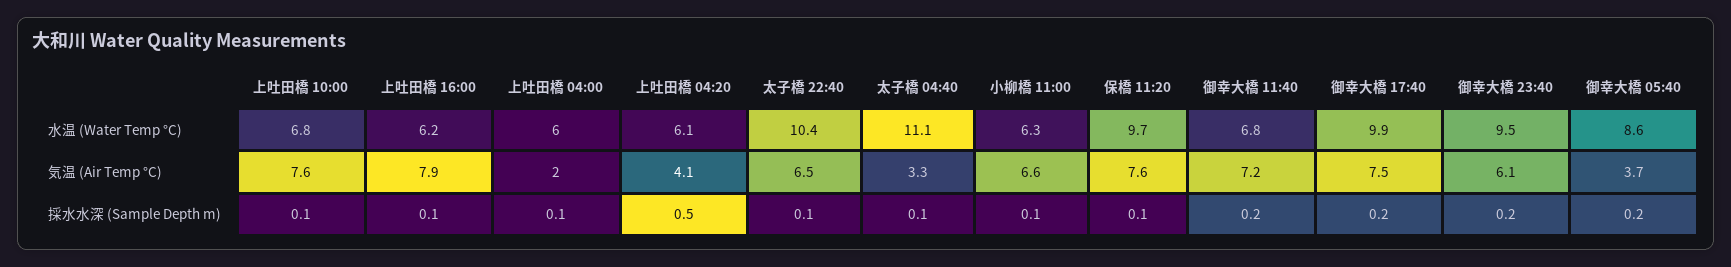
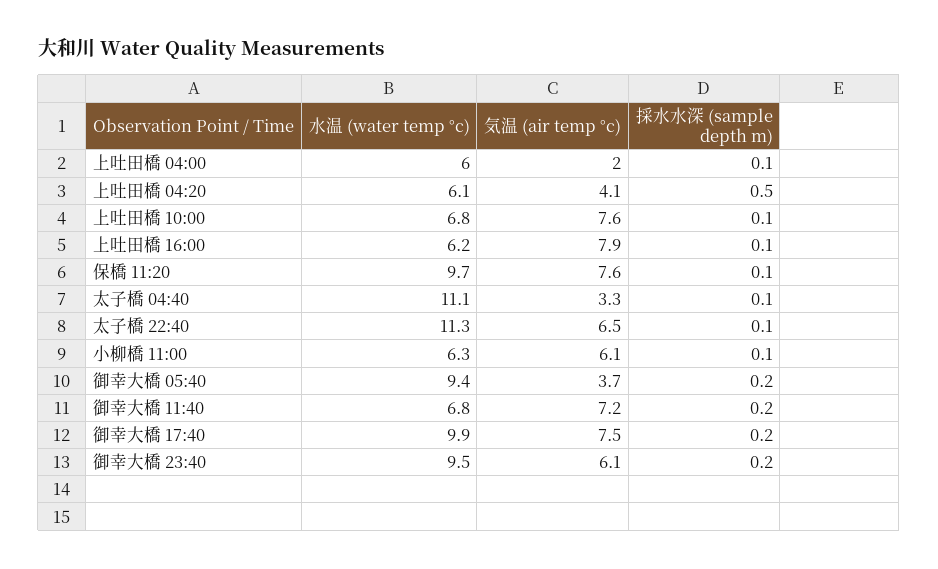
太子橋 22:40, 水温 (Water Temp °C): 10.4 -> 11.3
御幸大橋 05:40, 水温 (Water Temp °C): 8.6 -> 9.4
小柳橋 11:00, 気温 (Air Temp °C): 6.6 -> 6.1

